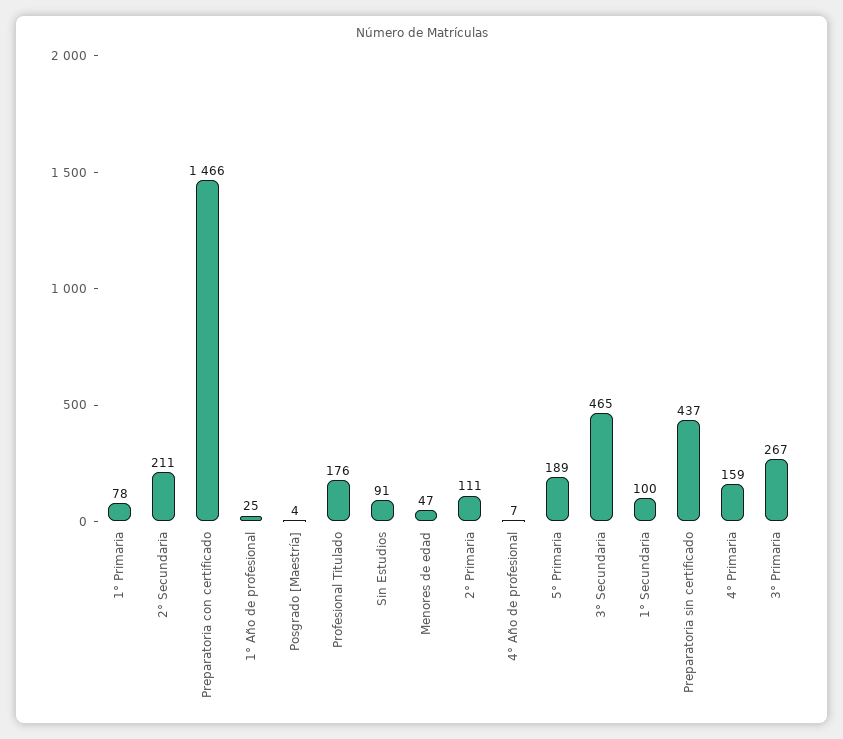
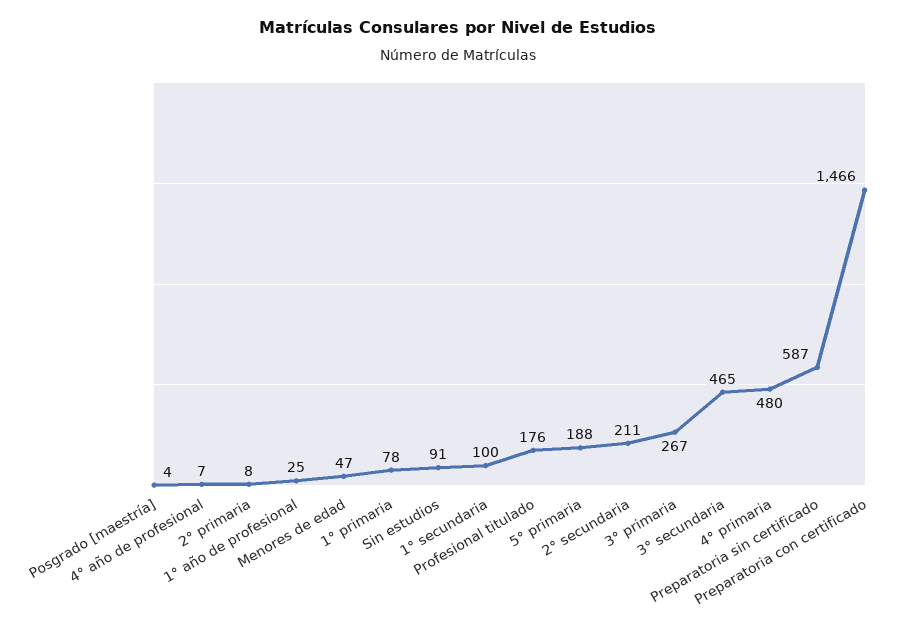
2° Primaria: 111 -> 8
5° Primaria: 189 -> 188
Preparatoria sin certificado: 437 -> 587
4° Primaria: 159 -> 480

